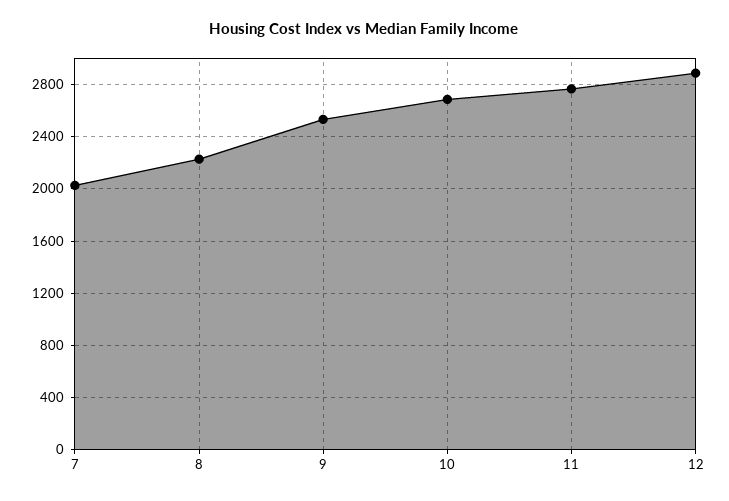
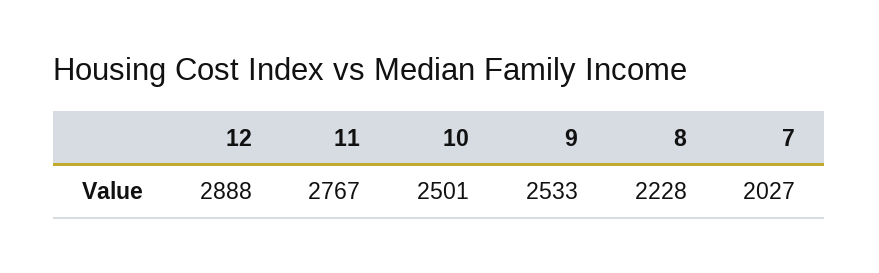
10: 2700 -> 2501

